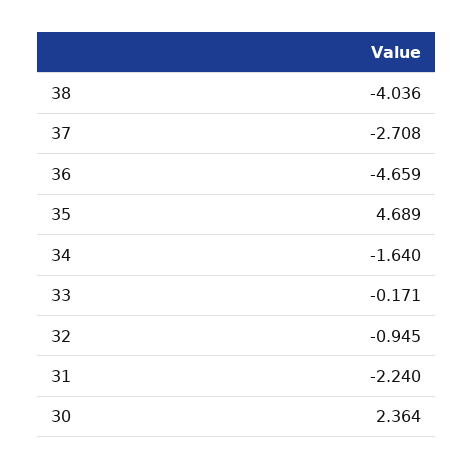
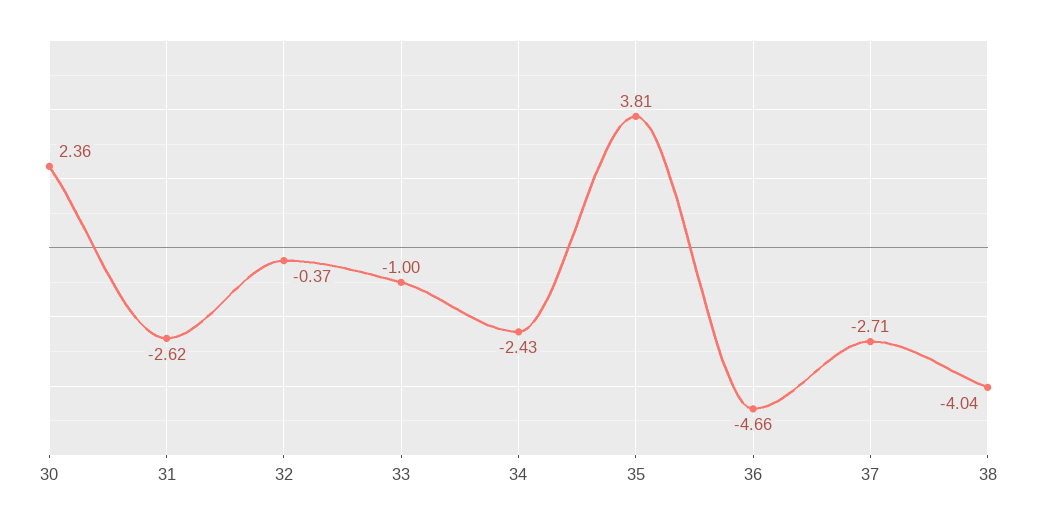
35: 4.689 -> 3.81
34: -1.64 -> -2.43
33: -0.171 -> -1
32: -0.945 -> -0.37
31: -2.24 -> -2.62

